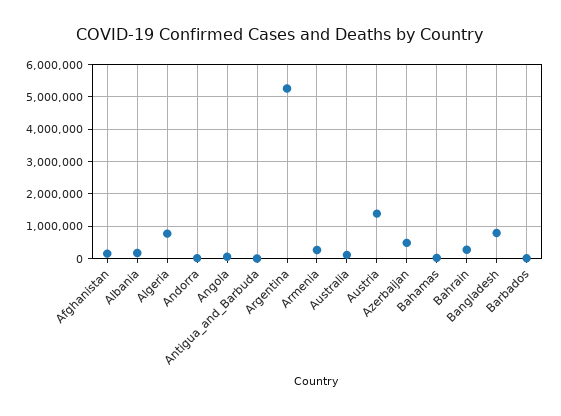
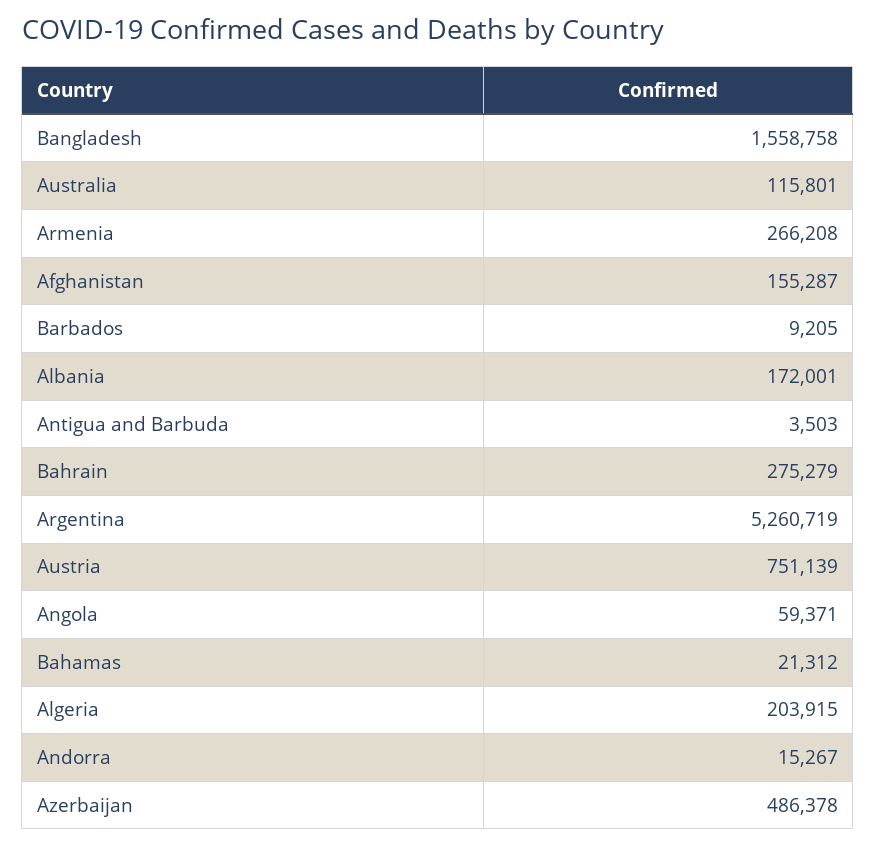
Algeria: 800000 -> 203915
Austria: 1400000 -> 751139
Bangladesh: 800000 -> 1558758

